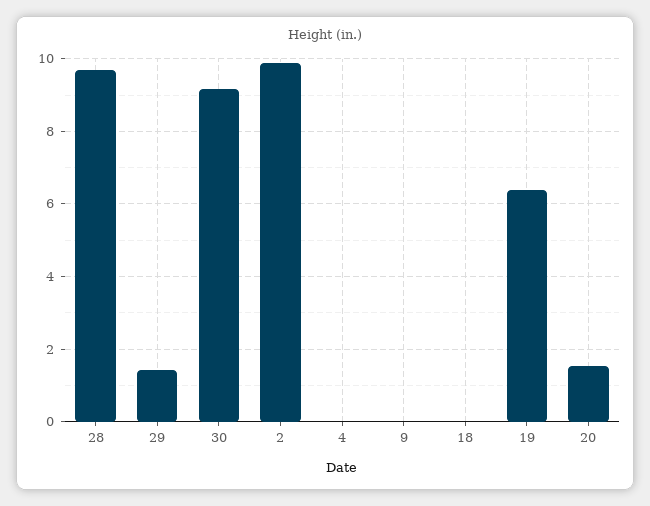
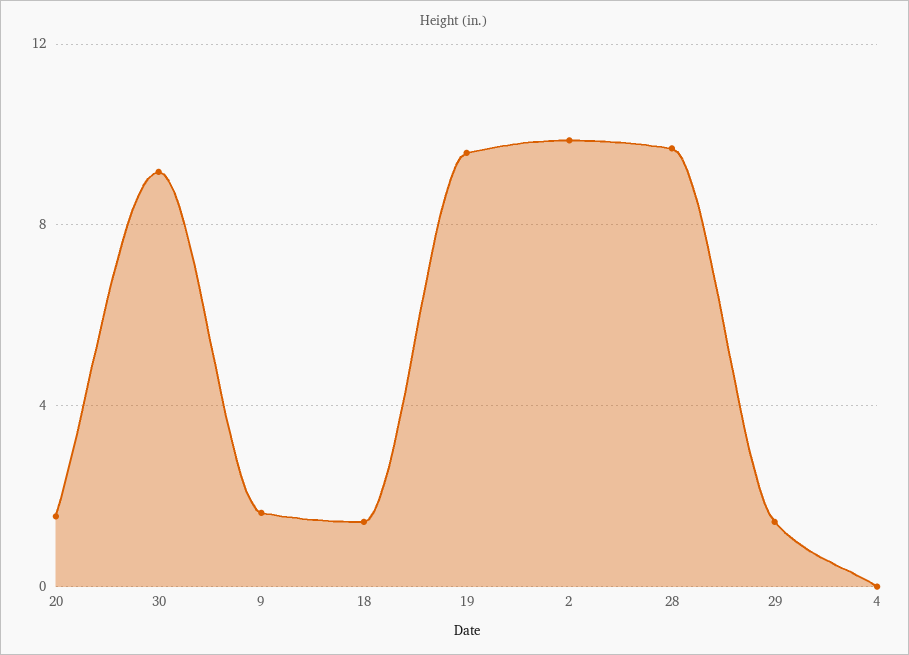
9: 0 -> 1.5
18: 0 -> 1.5
19: 6.4 -> 9.5

